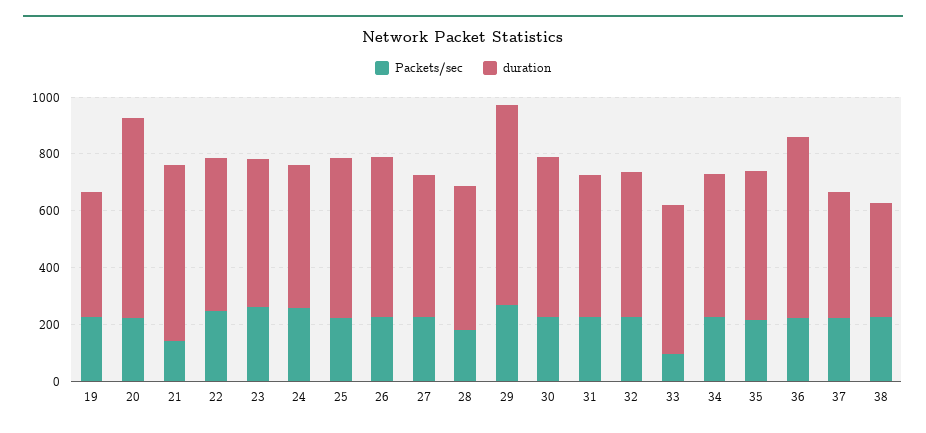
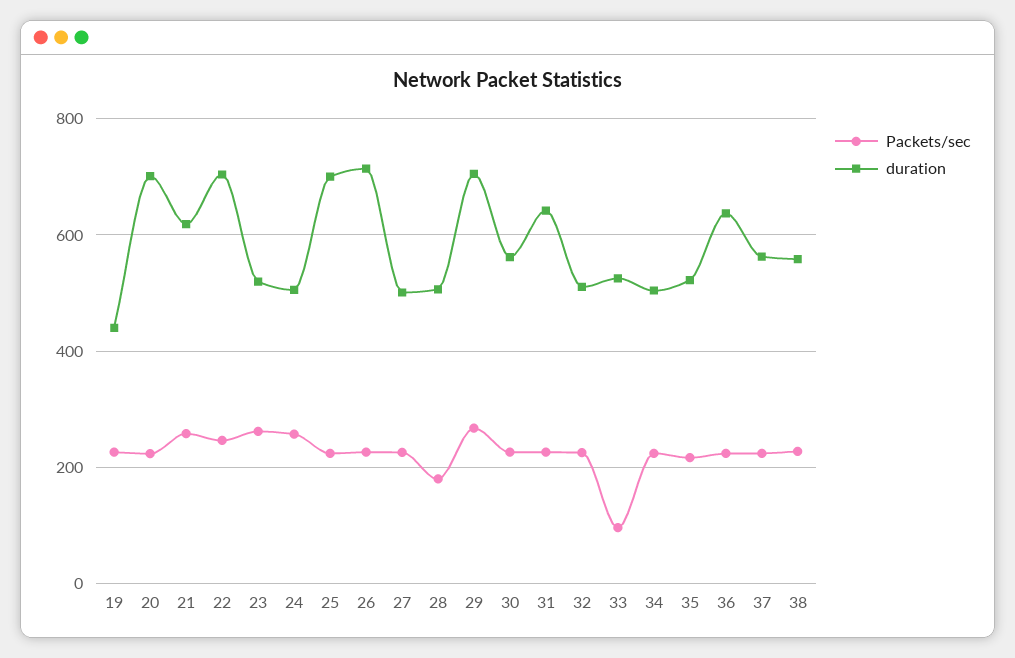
Packets/sec, 21: 150 -> 260
duration, 22: 550 -> 700
duration, 25: 550 -> 700
duration, 26: 550 -> 720
duration, 31: 500 -> 640
duration, 37: 450 -> 560
duration, 38: 400 -> 560

